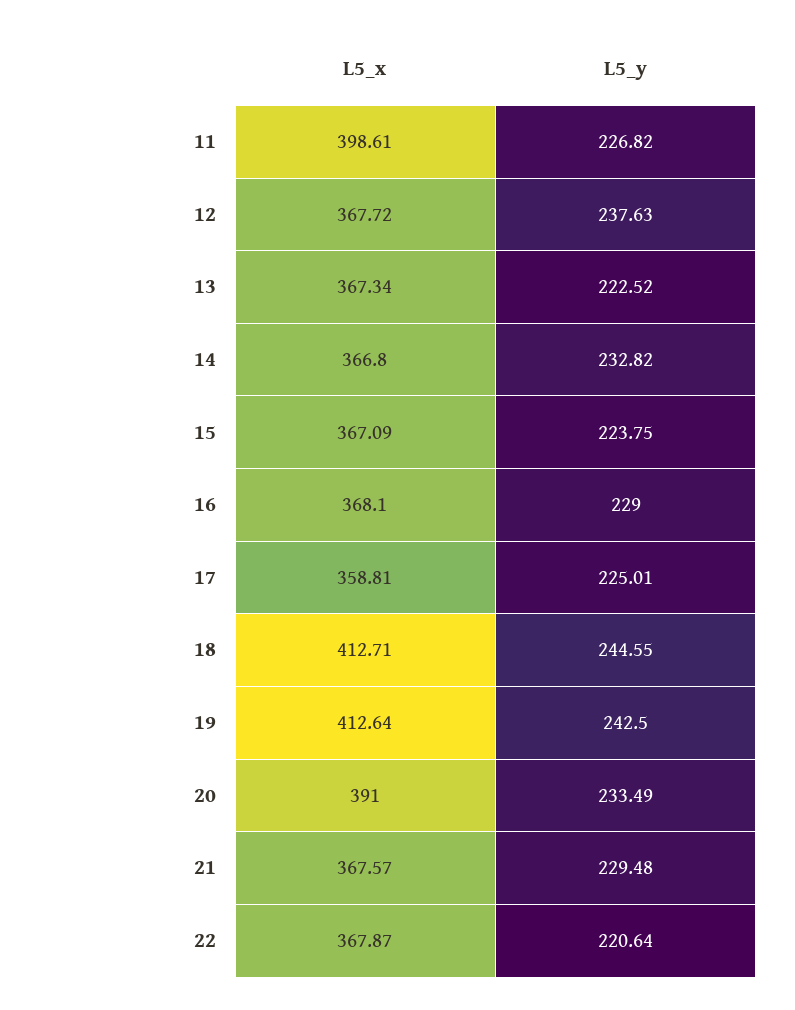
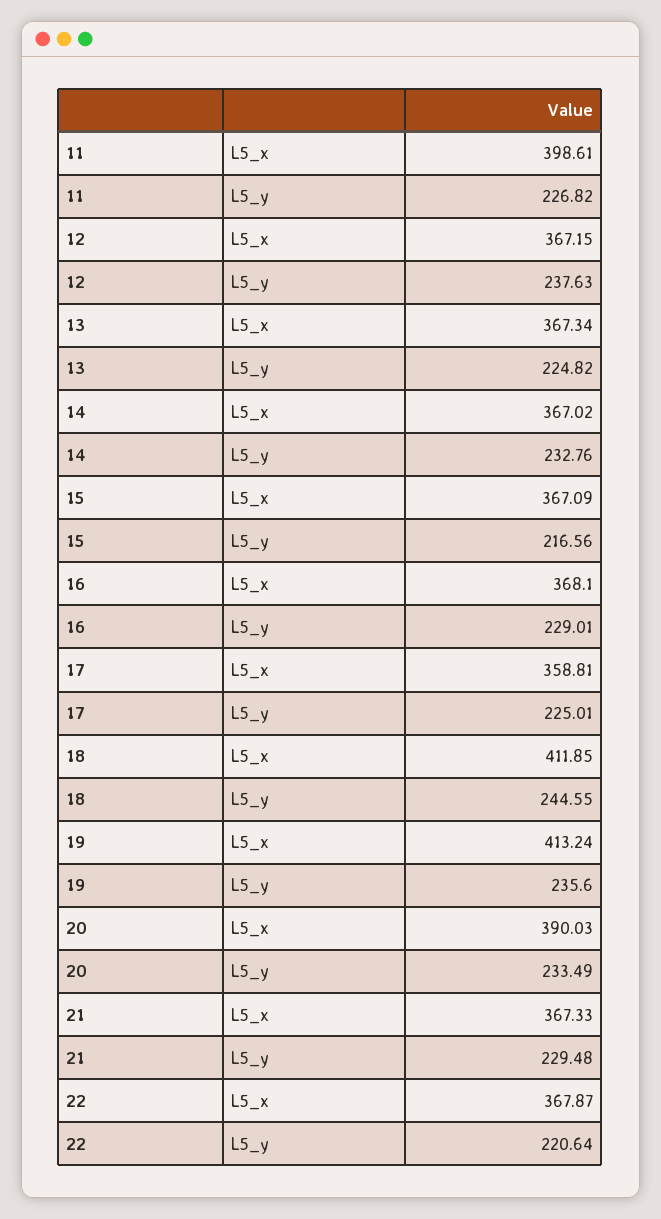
L5_x, 12: 367.72 -> 367.15
L5_y, 13: 222.52 -> 224.82
L5_x, 14: 366.8 -> 367.02
L5_y, 14: 232.82 -> 232.76
L5_y, 15: 223.75 -> 216.56
L5_y, 16: 229 -> 229.01
L5_x, 18: 412.71 -> 411.85
L5_x, 19: 412.64 -> 413.24
L5_y, 19: 242.5 -> 235.6
L5_x, 20: 391 -> 390.03
L5_x, 21: 367.57 -> 367.33

